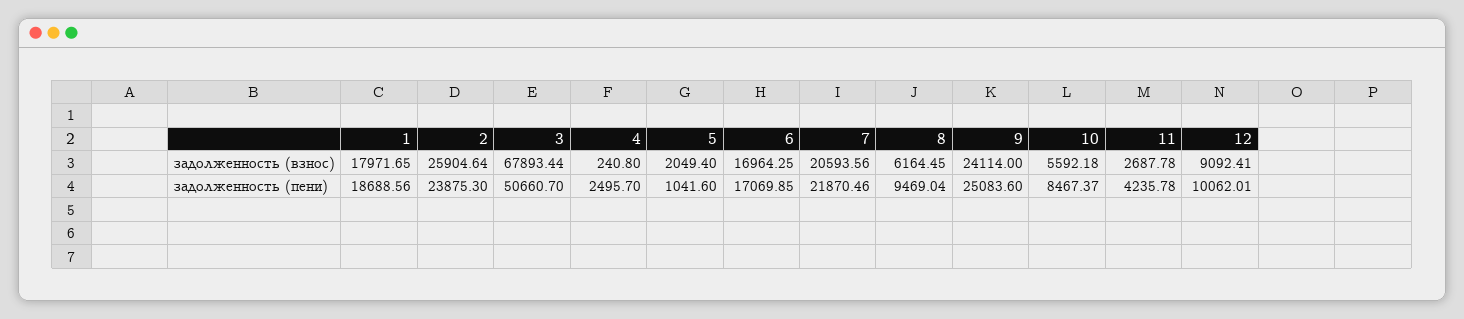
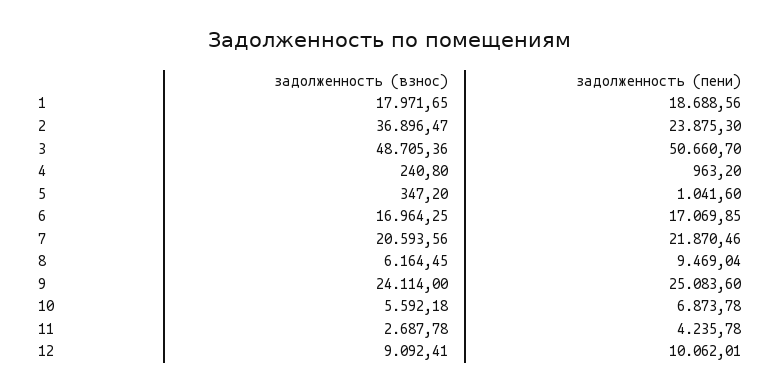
2, задолженность (взнос): 25904.64 -> 36896.47
3, задолженность (взнос): 67893.44 -> 48705.36
5, задолженность (взнос): 2049.4 -> 347.2
4, задолженность (пени): 2495.7 -> 963.2
10, задолженность (пени): 8467.37 -> 6873.78

